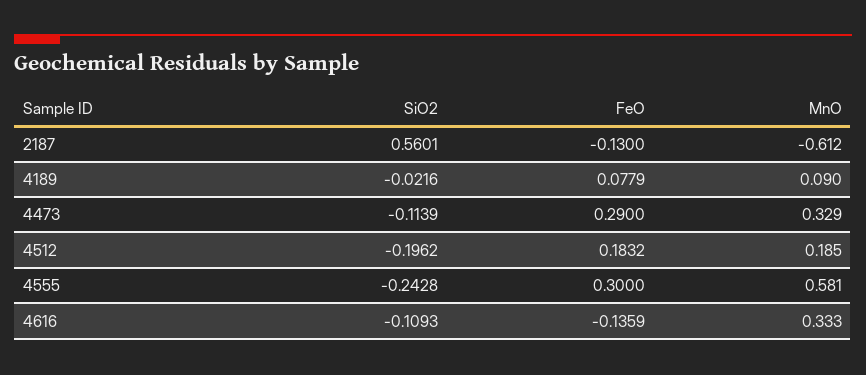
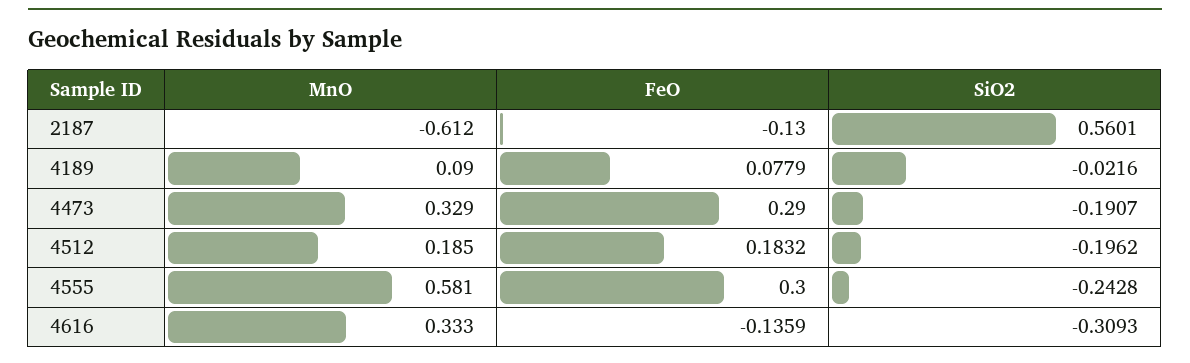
SiO2, 4473: -0.1139 -> -0.1907
SiO2, 4616: -0.1093 -> -0.3093

